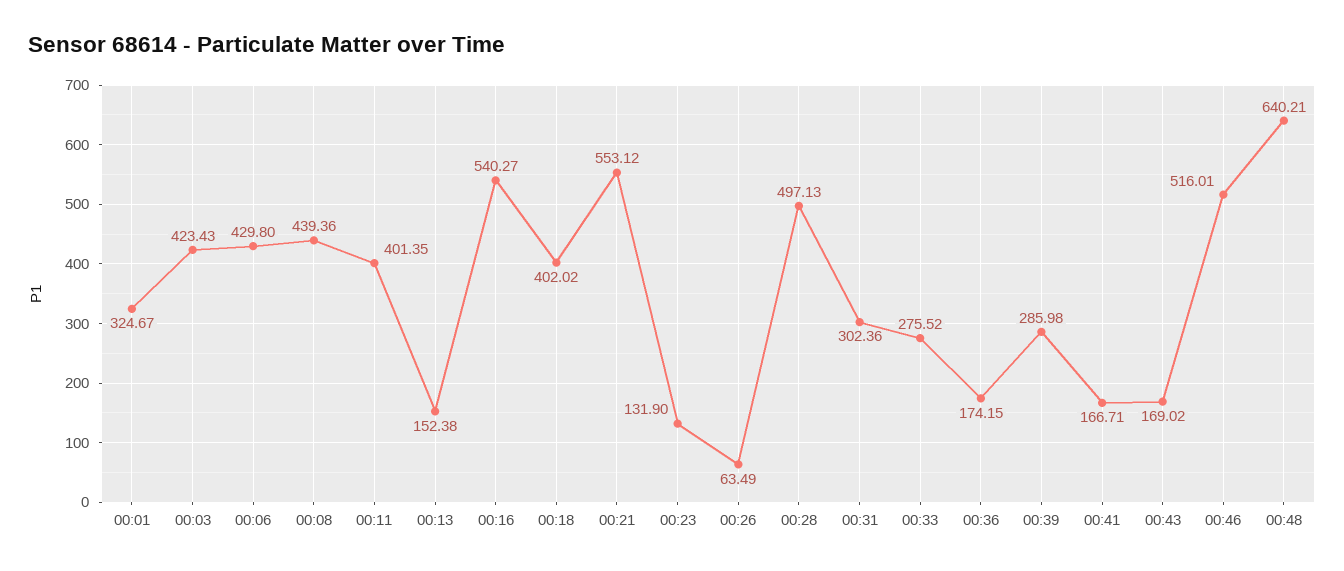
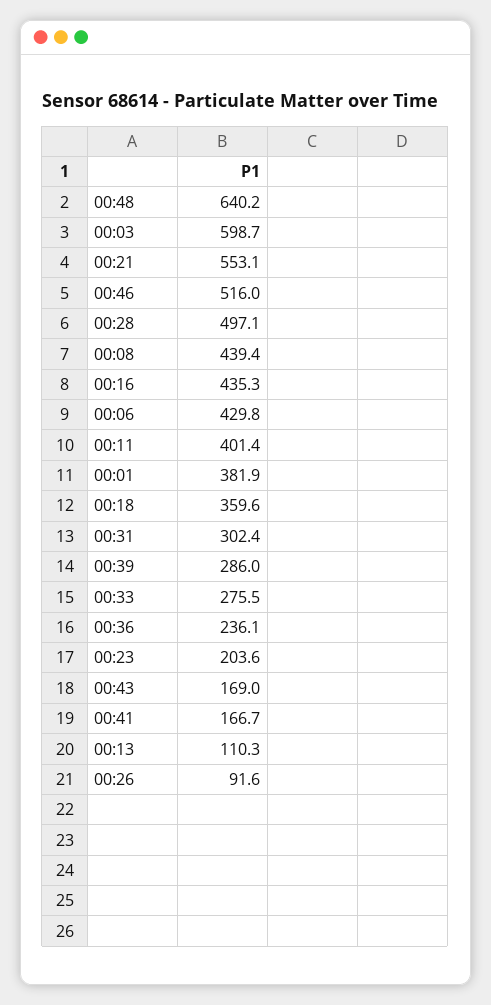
00:01: 324.67 -> 381.9
00:03: 423.43 -> 598.7
00:13: 152.38 -> 110.3
00:16: 540.27 -> 435.3
00:18: 402.02 -> 359.6
00:23: 131.9 -> 203.6
00:26: 63.49 -> 91.6
00:36: 174.15 -> 236.1

